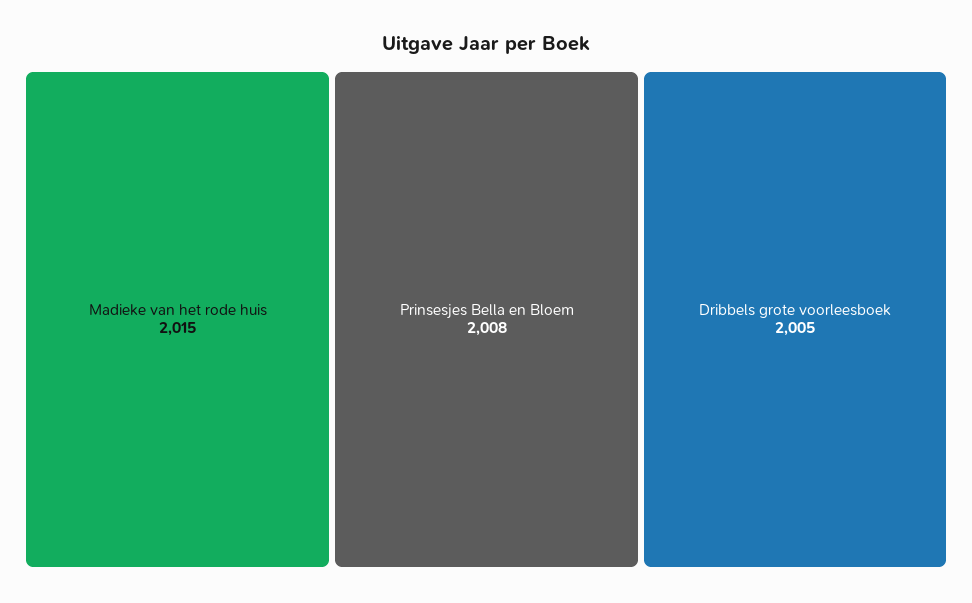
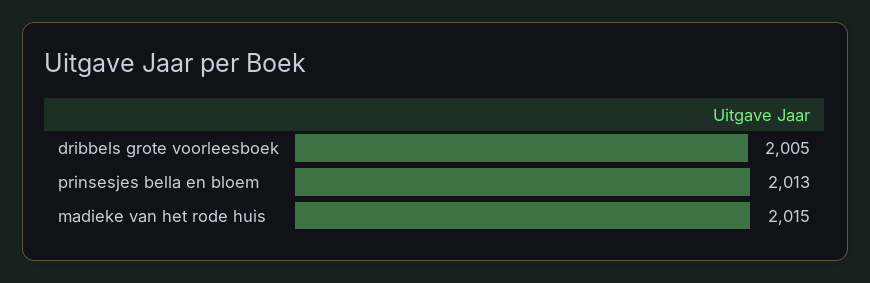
Prinsesjes Bella en Bloem: 2008 -> 2013

